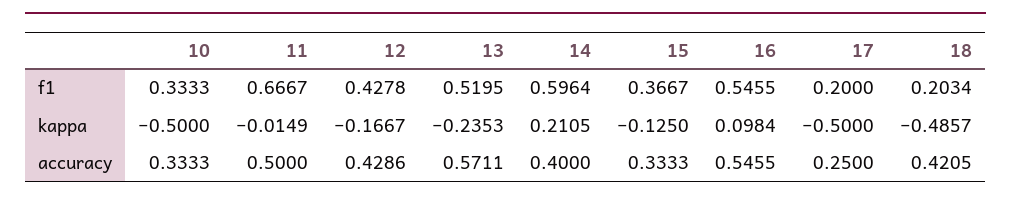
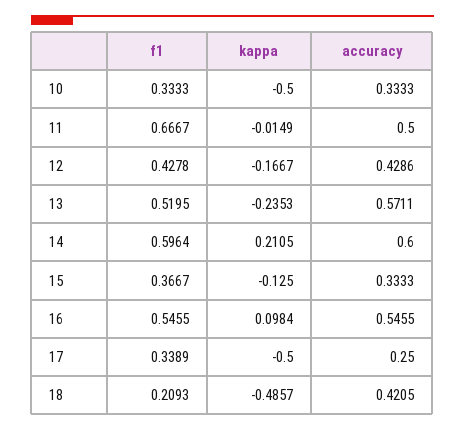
17, f1: 0.2 -> 0.3389
18, f1: 0.2034 -> 0.2093
14, accuracy: 0.4 -> 0.6

